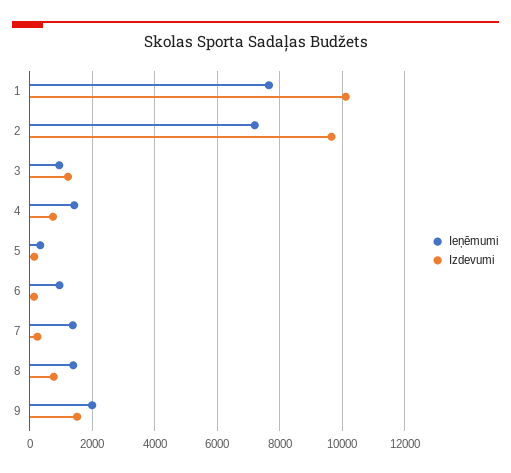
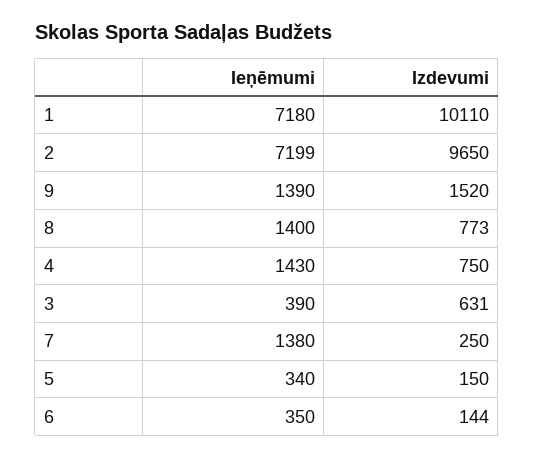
Ieņēmumi, 1: 7600 -> 7180
Ieņēmumi, 3: 1000 -> 390
Izdevumi, 3: 1200 -> 631
Ieņēmumi, 6: 1000 -> 350
Ieņēmumi, 9: 2000 -> 1390

